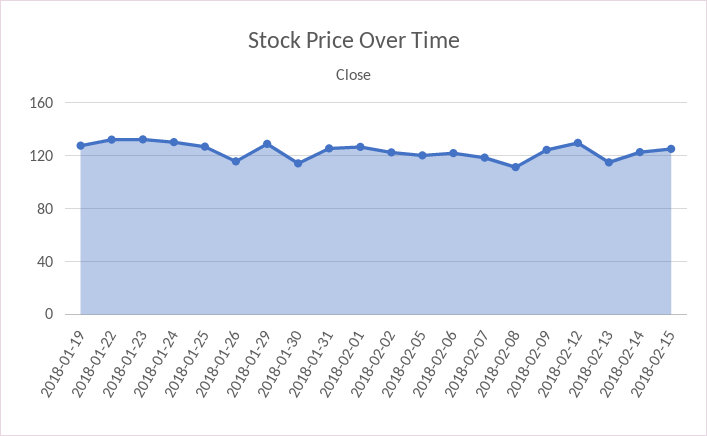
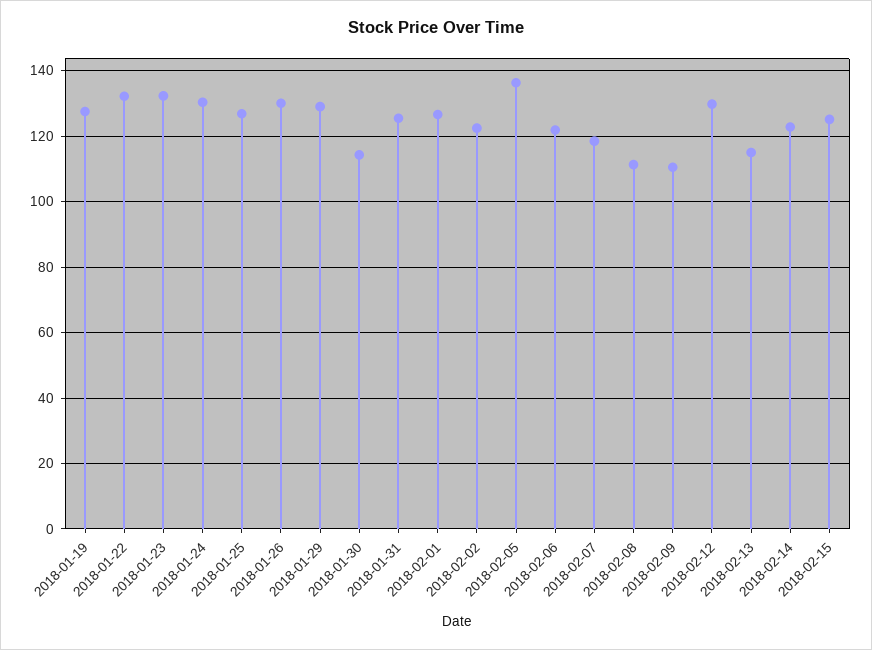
2018-01-26: 115 -> 130
2018-02-05: 120 -> 136
2018-02-09: 125 -> 110

